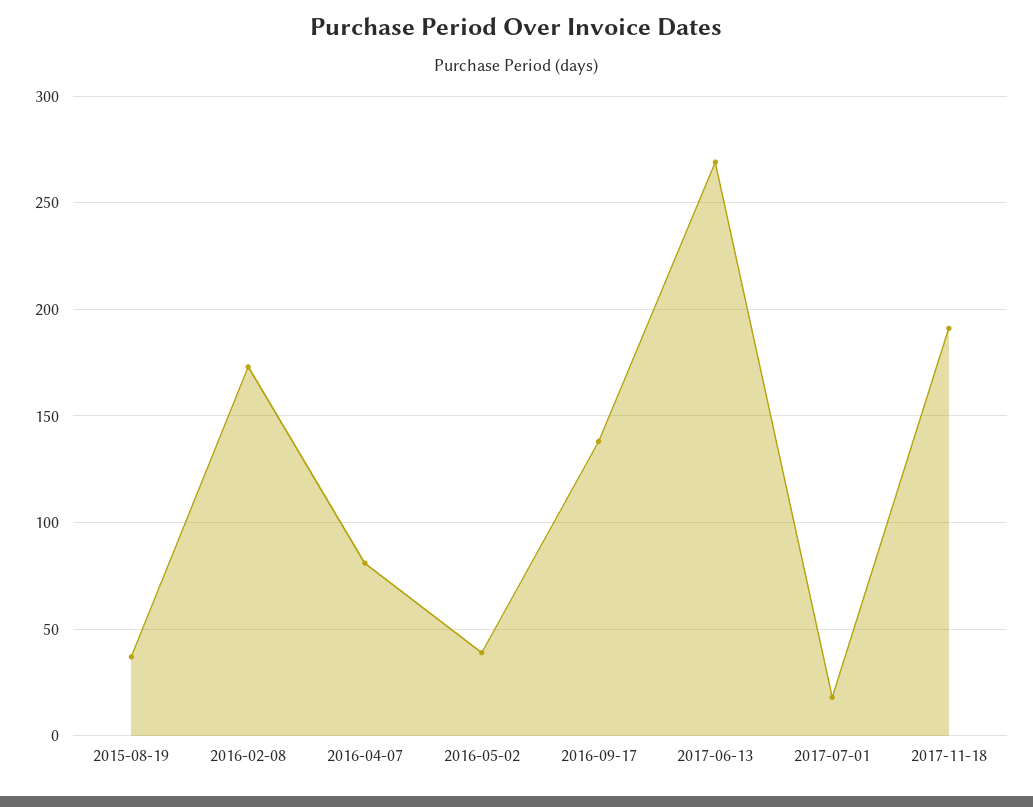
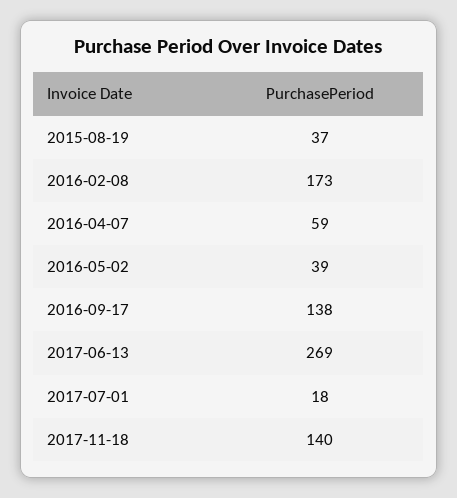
2016-04-07: 80 -> 59
2017-11-18: 190 -> 140

